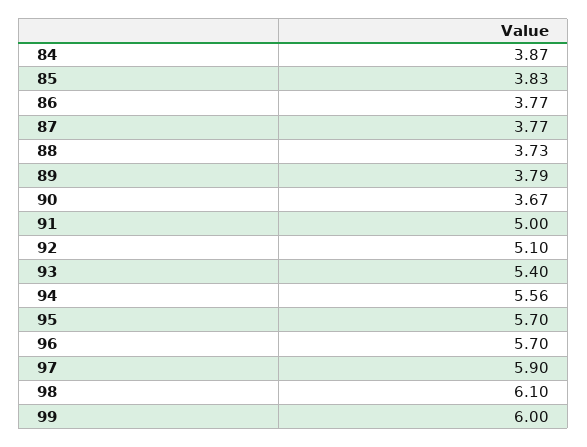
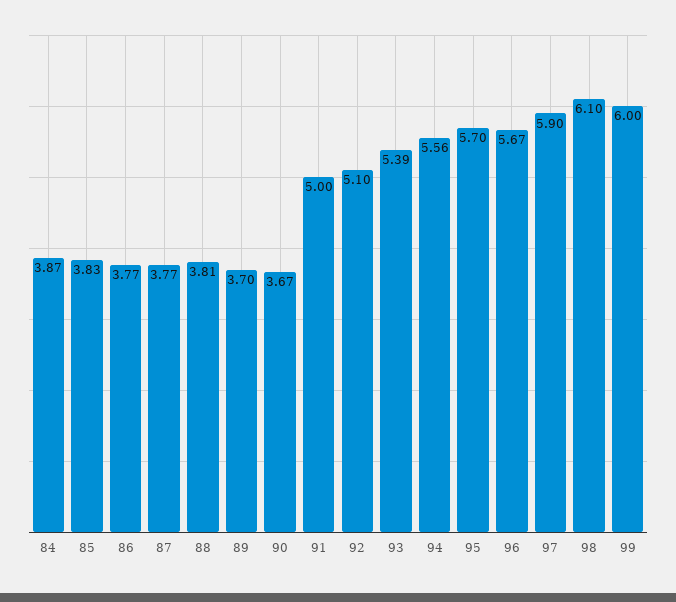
88: 3.73 -> 3.81
89: 3.79 -> 3.7
93: 5.4 -> 5.39
96: 5.7 -> 5.67

